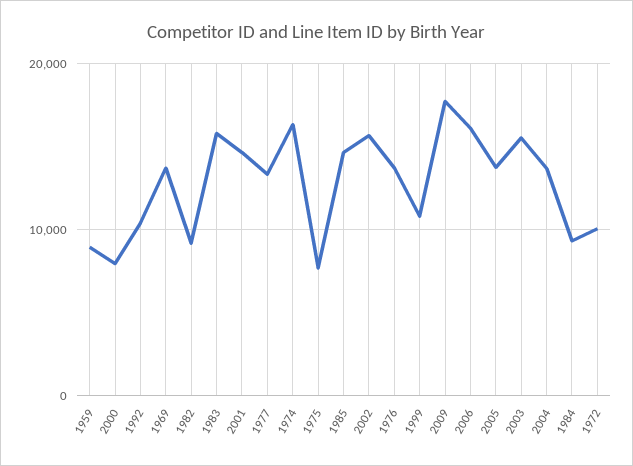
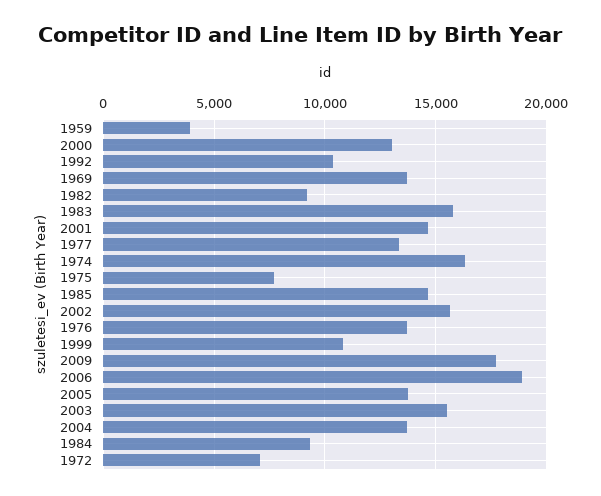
1959: 9000 -> 4000
2000: 8000 -> 13000
2006: 16000 -> 19000
1972: 10000 -> 7000

